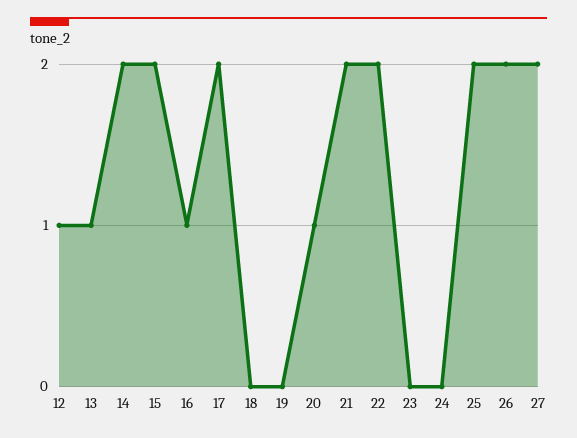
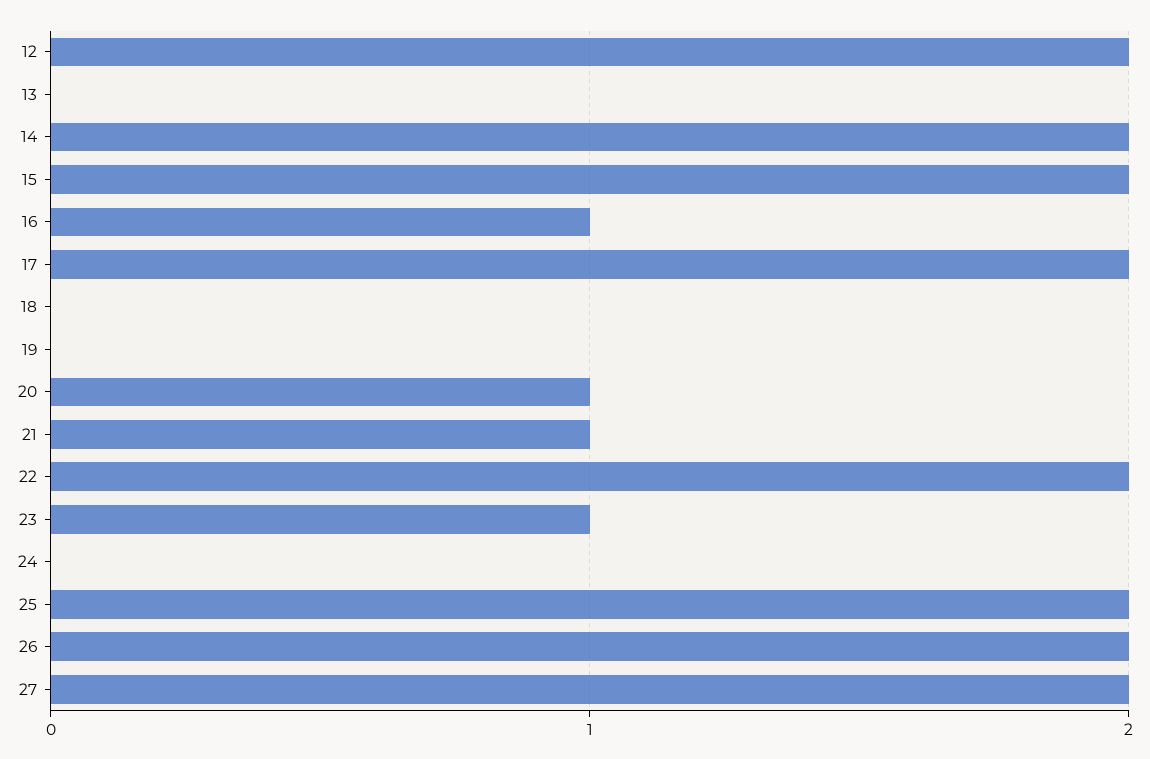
12: 1 -> 2
13: 1 -> 0
21: 2 -> 1
23: 0 -> 1

